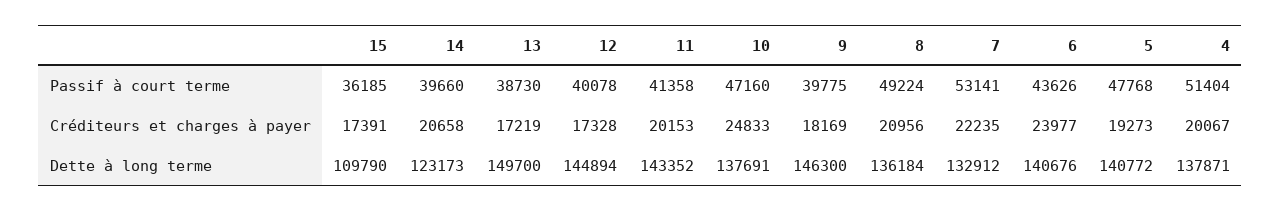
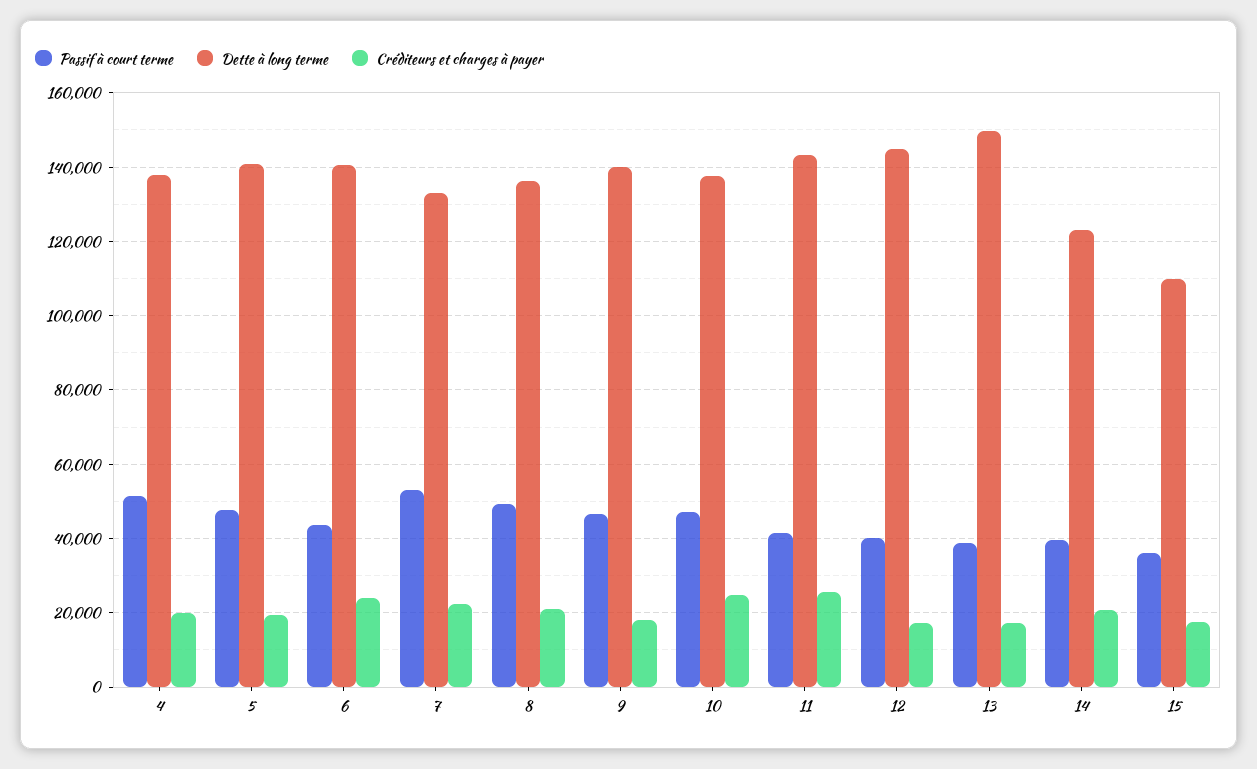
Passif à court terme, 9: 39775 -> 46000
Créditeurs et charges à payer, 11: 20153 -> 26000
Dette à long terme, 9: 146300 -> 140000

